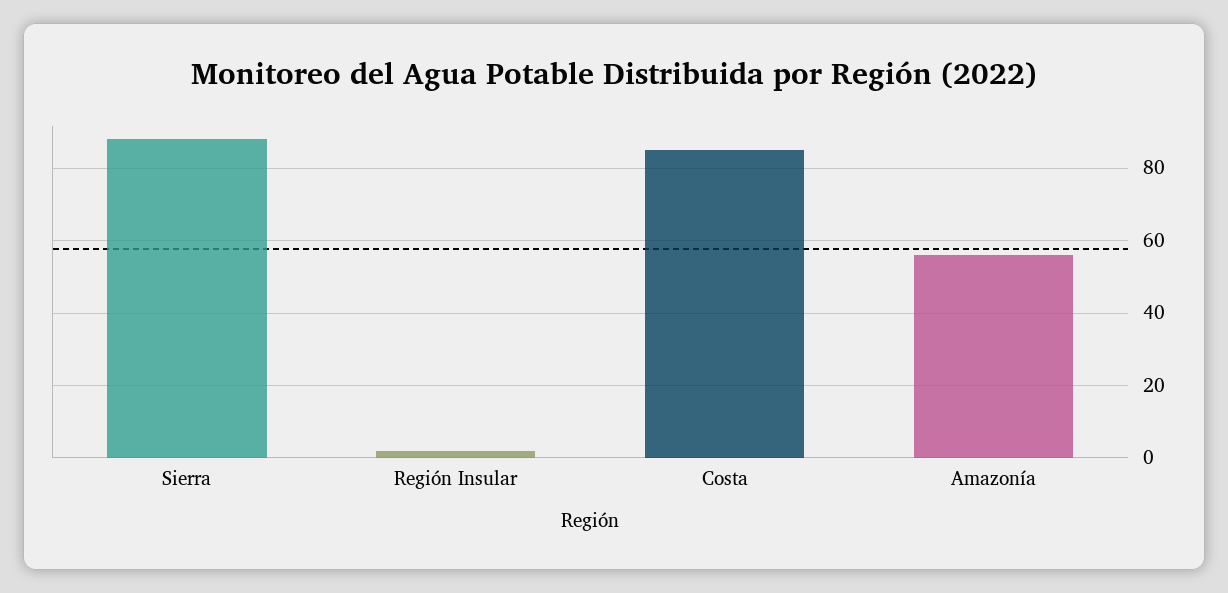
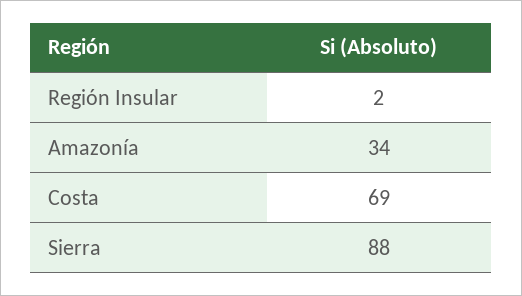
Costa: 85 -> 69
Amazonía: 55 -> 34

